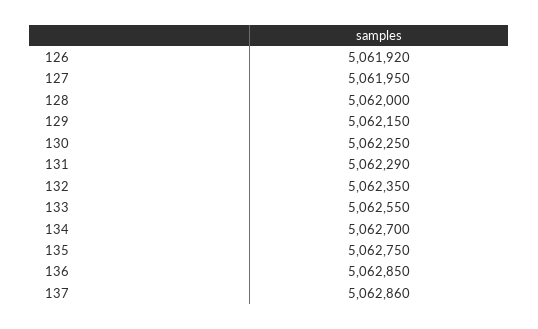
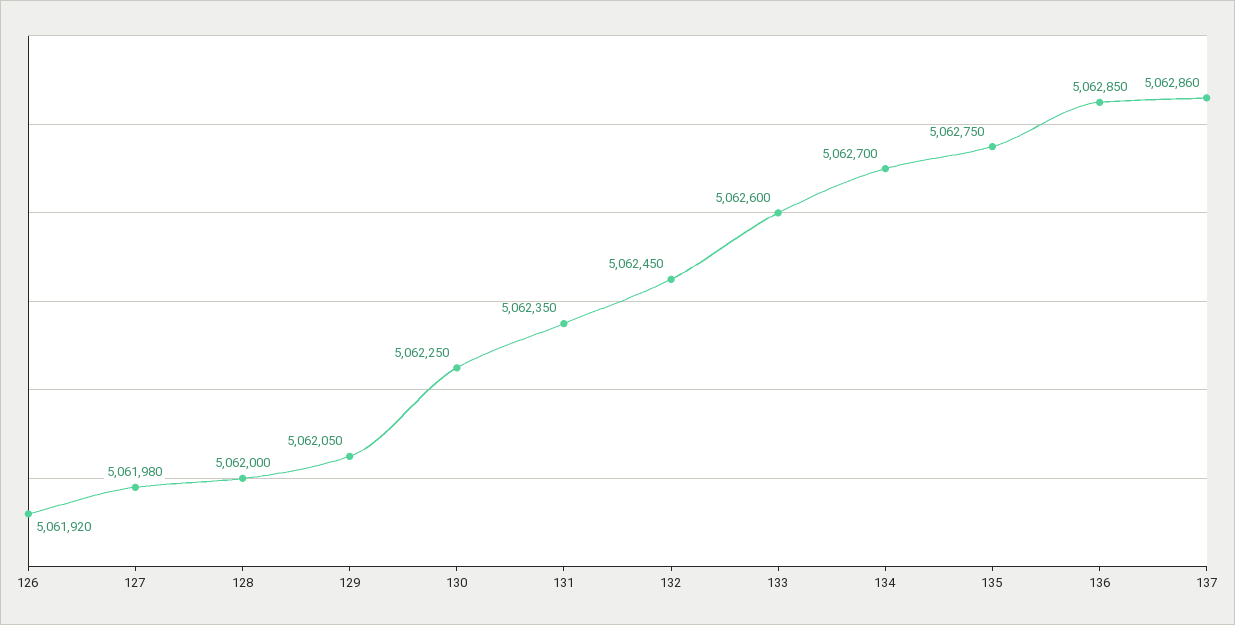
127: 5061950 -> 5061980
129: 5062150 -> 5062050
131: 5062290 -> 5062350
132: 5062350 -> 5062450
133: 5062550 -> 5062600

